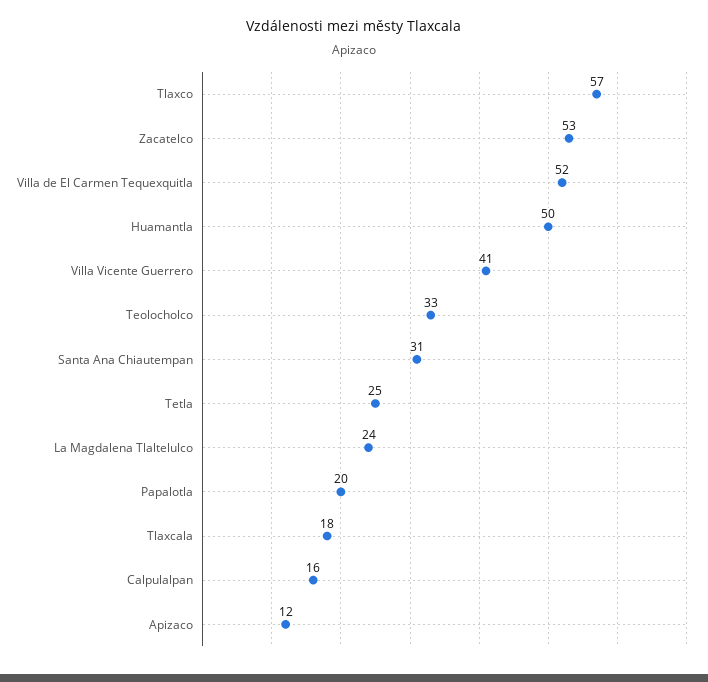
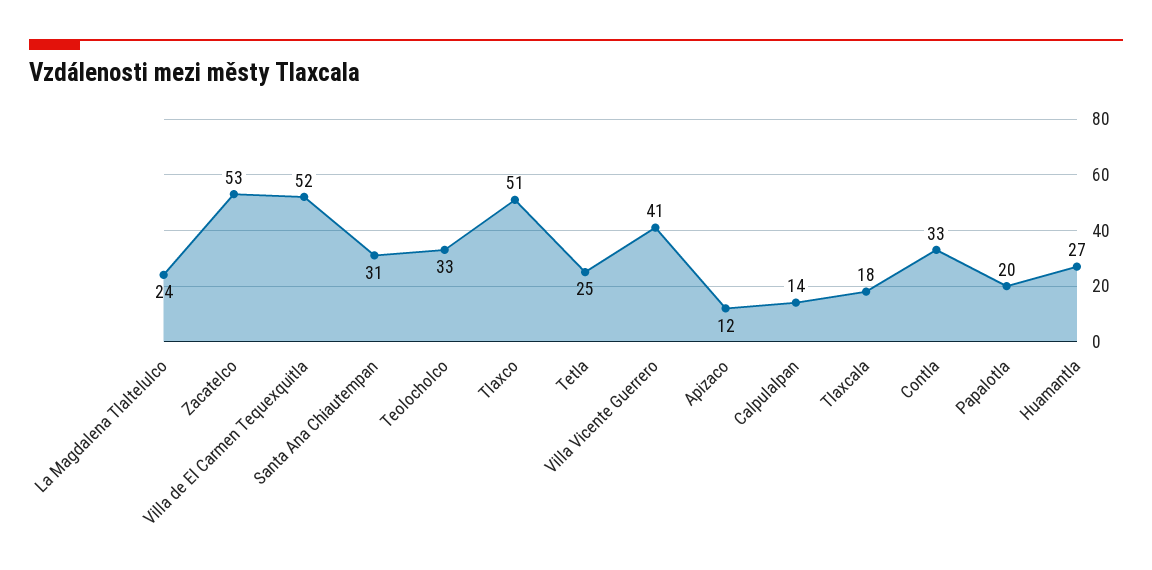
Tlaxco: 57 -> 51
Huamantla: 50 -> 27
Calpulalpan: 16 -> 14
Contla: none -> 33

